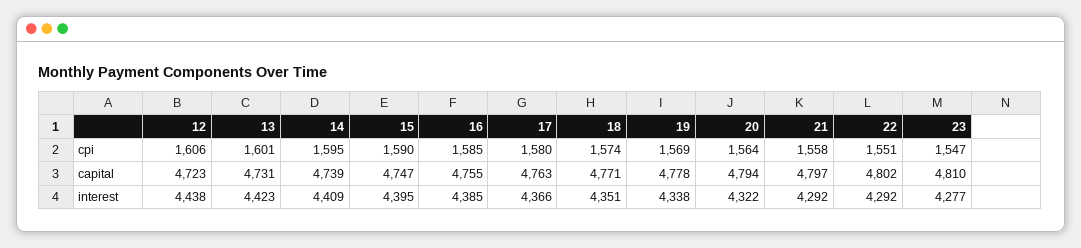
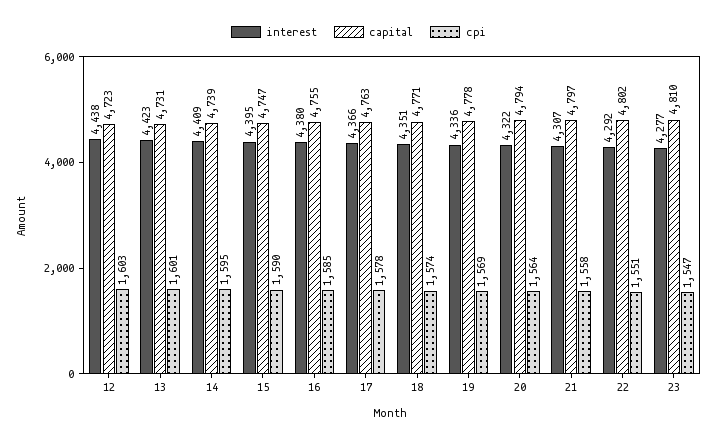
cpi, 12: 1606 -> 1603
cpi, 17: 1580 -> 1578
interest, 16: 4385 -> 4380
interest, 19: 4338 -> 4336
interest, 21: 4292 -> 4307

